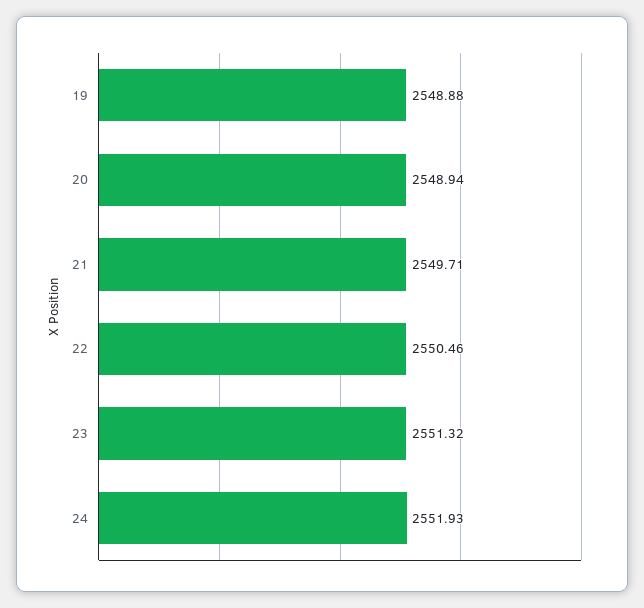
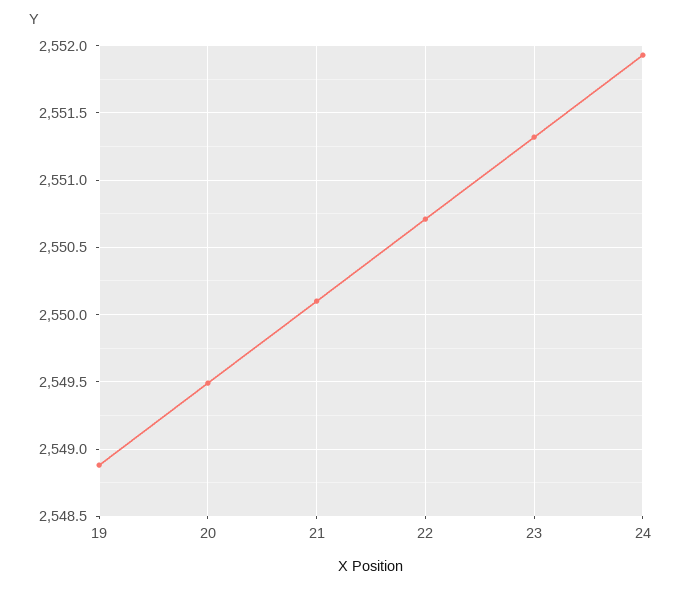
20: 2548.94 -> 2549.5
21: 2549.71 -> 2550.1
22: 2550.46 -> 2550.7

